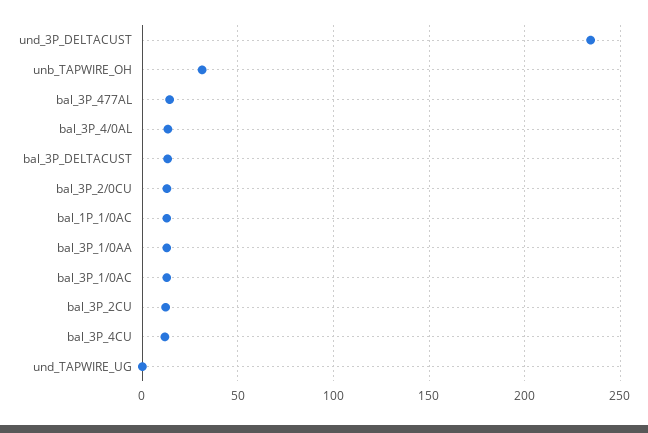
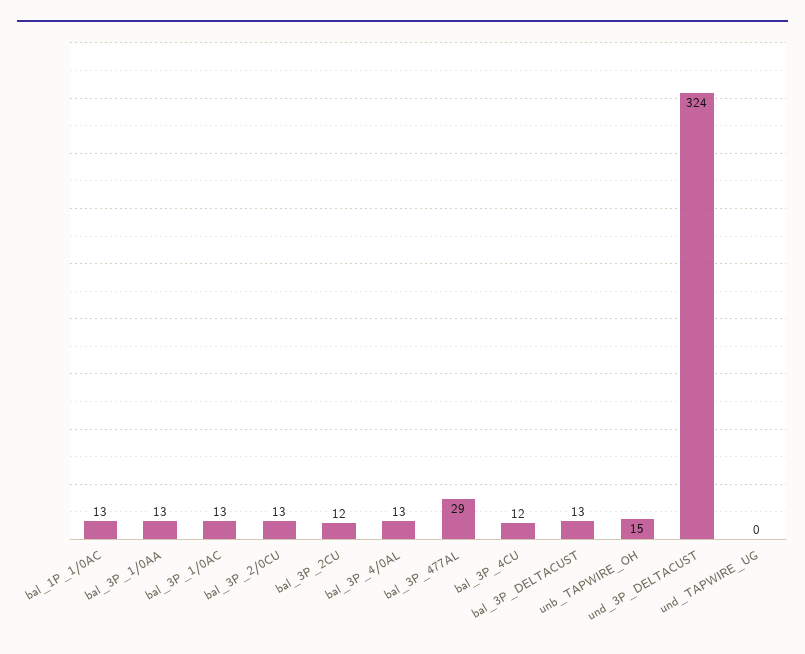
und_3P_DELTACUST: 235 -> 324
unb_TAPWIRE_OH: 30 -> 15
bal_3P_477AL: 15 -> 29

